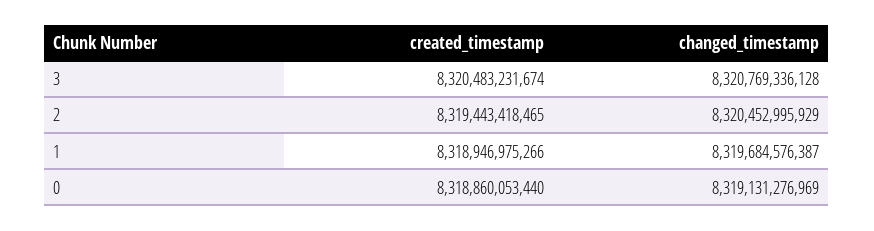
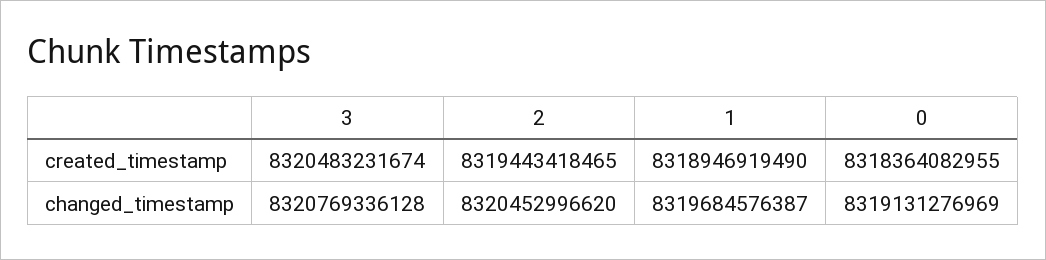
changed_timestamp, 2: 8320452995929 -> 8320452996620
created_timestamp, 1: 8318946975266 -> 8318946919490
created_timestamp, 0: 8318860053440 -> 8318364082955

